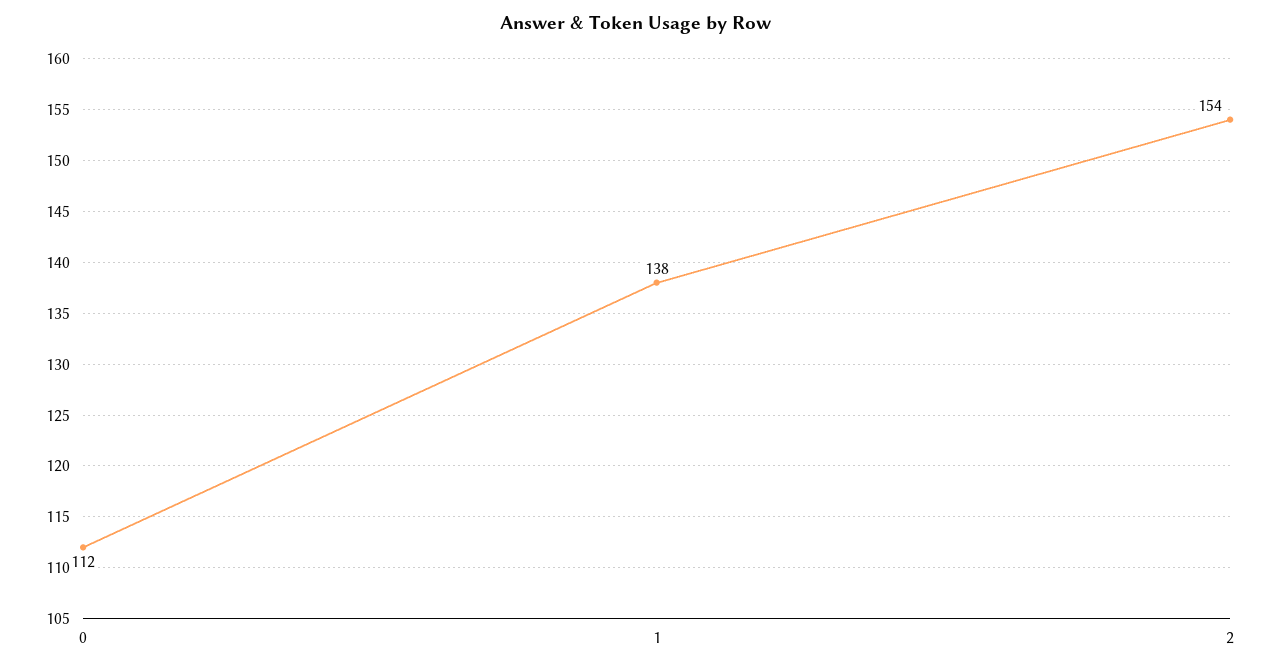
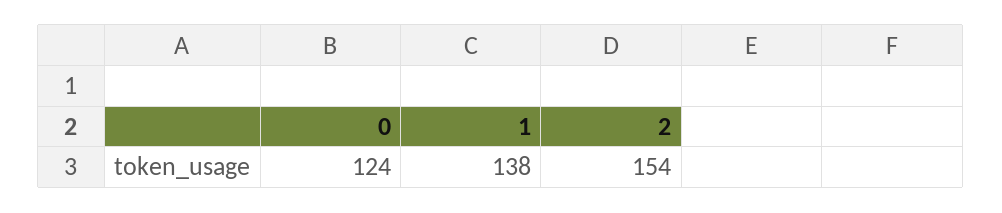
0: 112 -> 124

